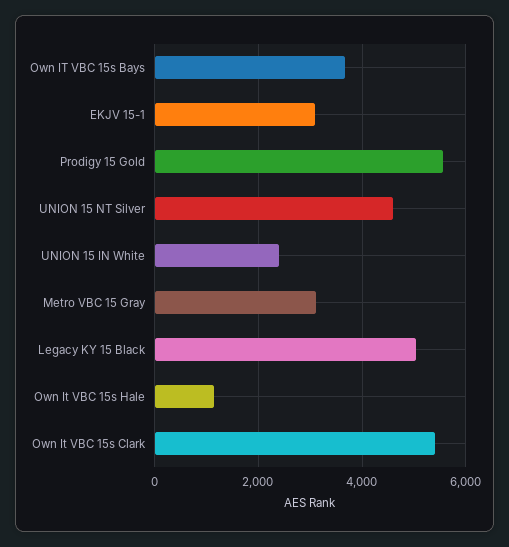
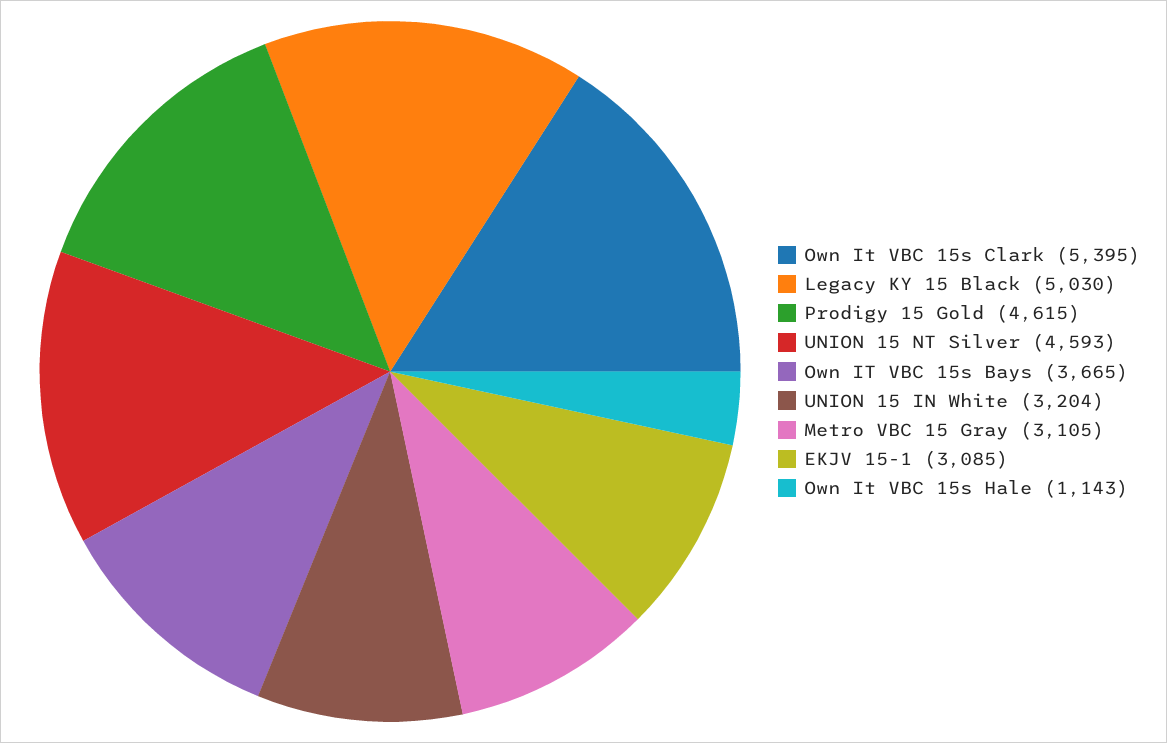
Prodigy 15 Gold: 5600 -> 4615
UNION 15 IN White: 2400 -> 3204

